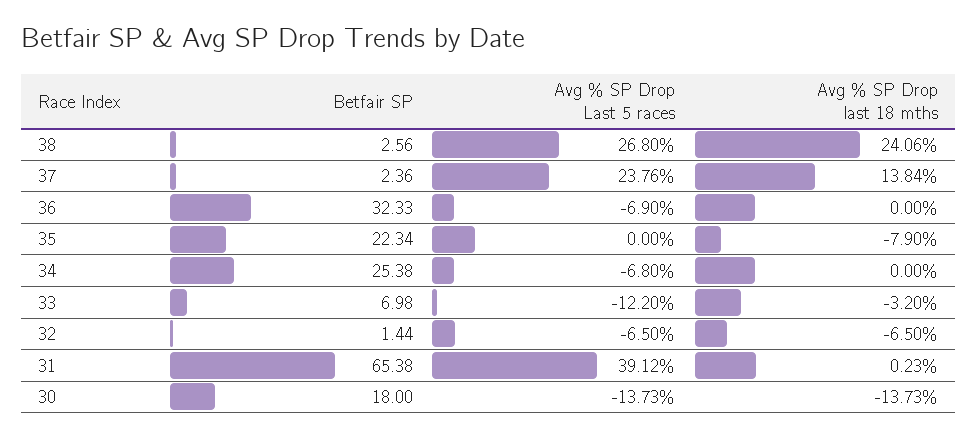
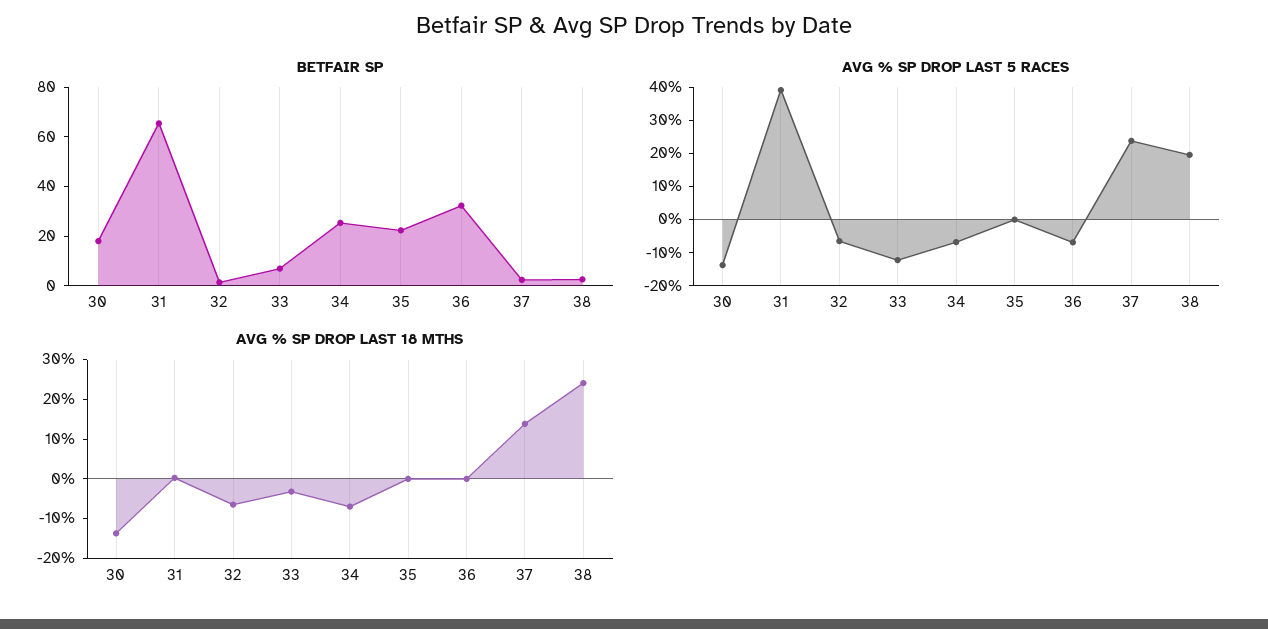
Avg % SP Drop Last 5 races, 38: 26.8 -> 20
Avg % SP Drop last 18 mths, 35: -7.9 -> 0
Avg % SP Drop last 18 mths, 34: 0 -> -7.5

